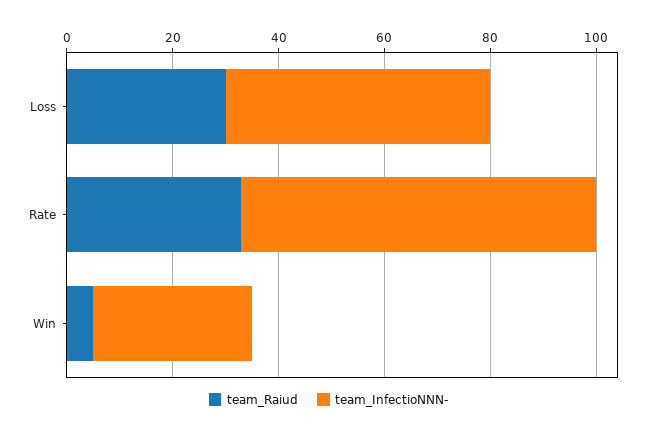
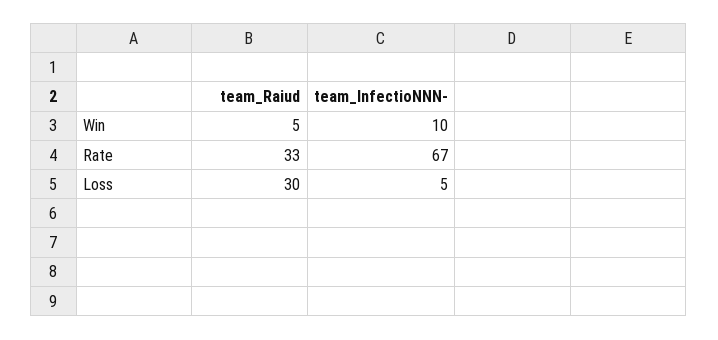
team_InfectioNNN-, Loss: 50 -> 5
team_InfectioNNN-, Win: 30 -> 10

